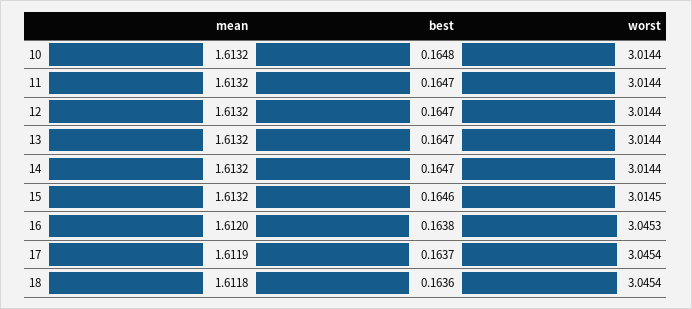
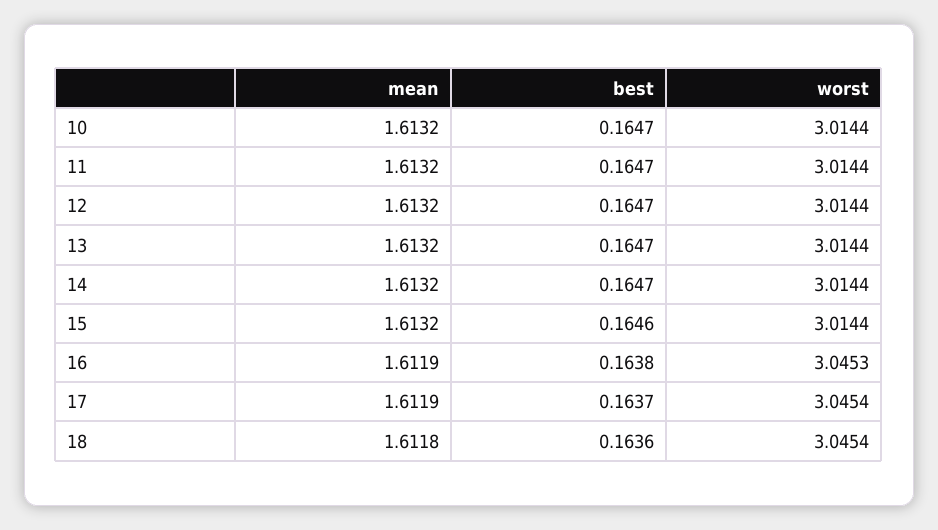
best, 10: 0.1648 -> 0.1647
worst, 15: 3.0145 -> 3.0144
mean, 16: 1.612 -> 1.6119

